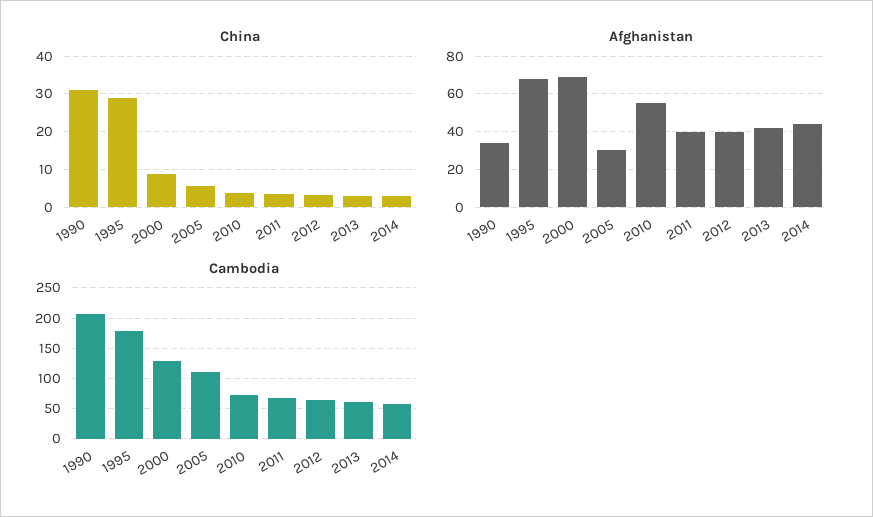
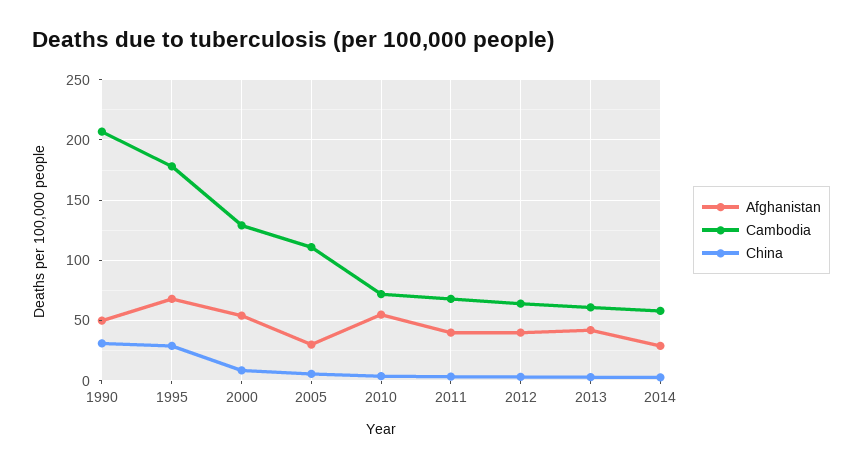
Afghanistan, 1990: 35 -> 50
Afghanistan, 2000: 70 -> 55
Afghanistan, 2014: 45 -> 30

